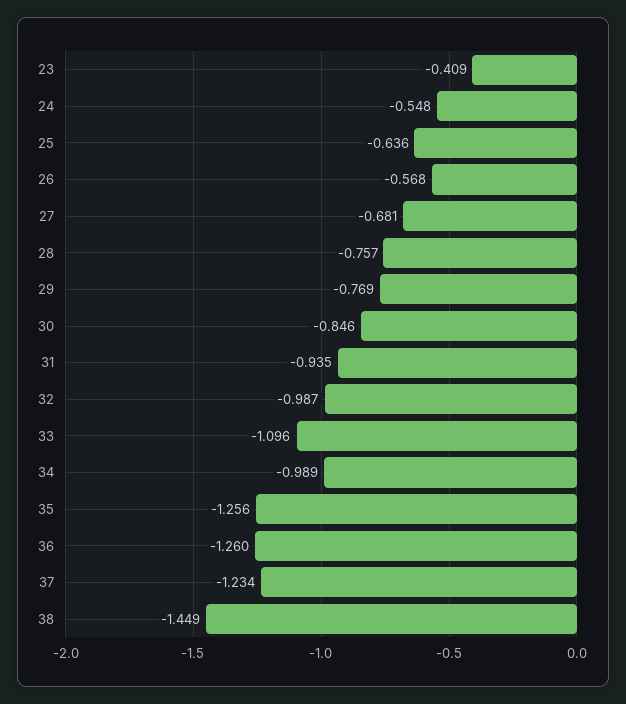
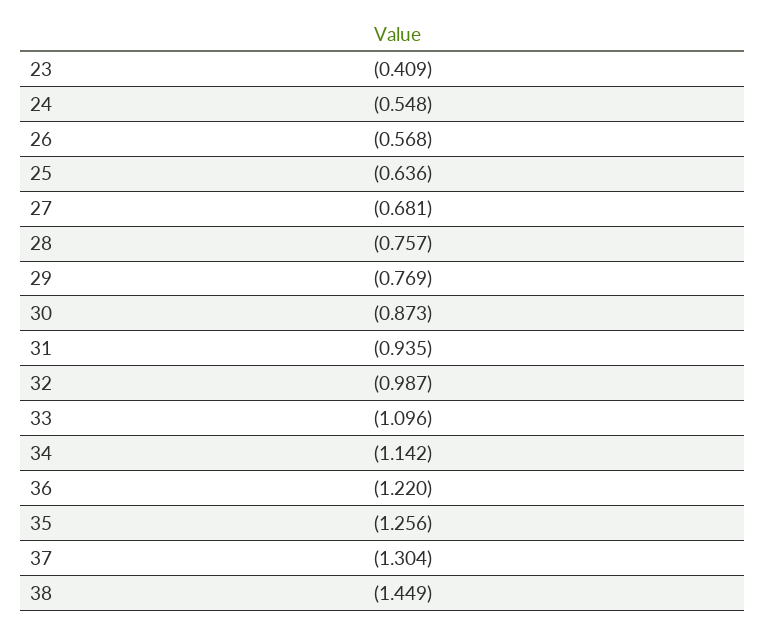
30: -0.846 -> -0.873
34: -0.989 -> -1.142
36: -1.26 -> -1.22
37: -1.234 -> -1.304

